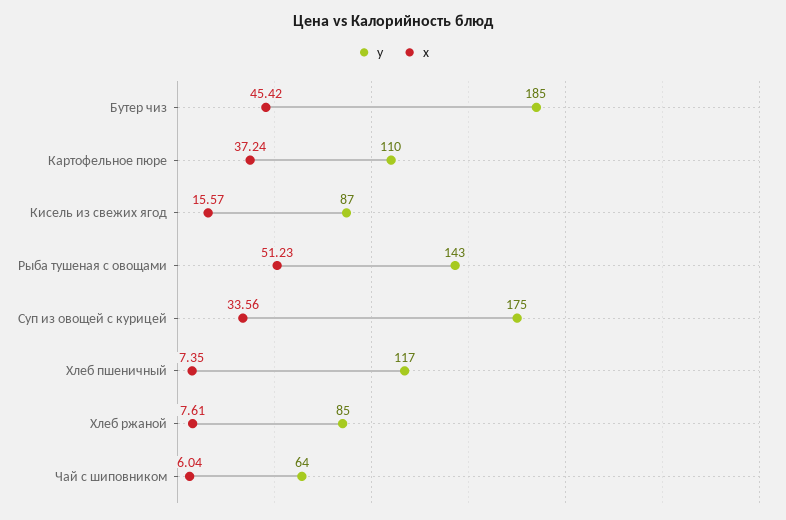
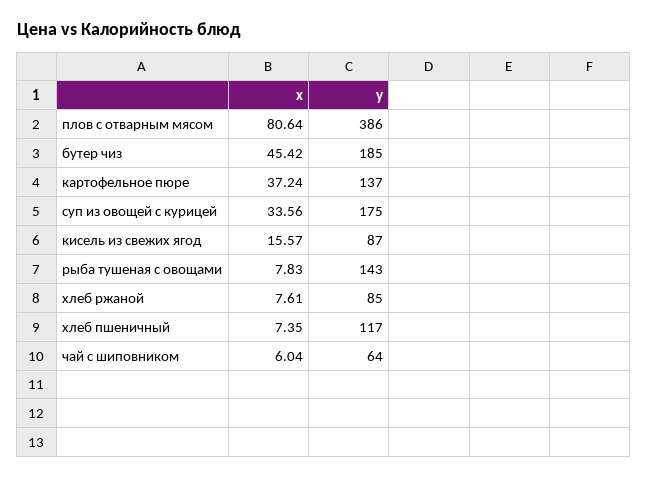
y, Картофельное пюре: 110 -> 137
x, Рыба тушеная с овощами: 51.23 -> 7.83
x, плов с отварным мясом: none -> 80.64
y, плов с отварным мясом: none -> 386

